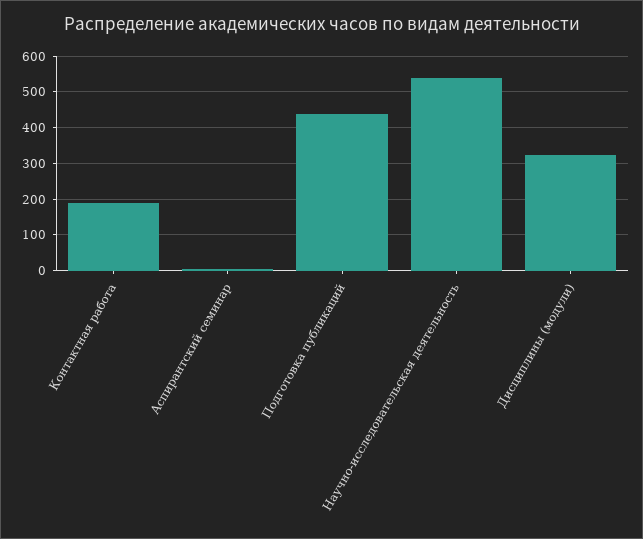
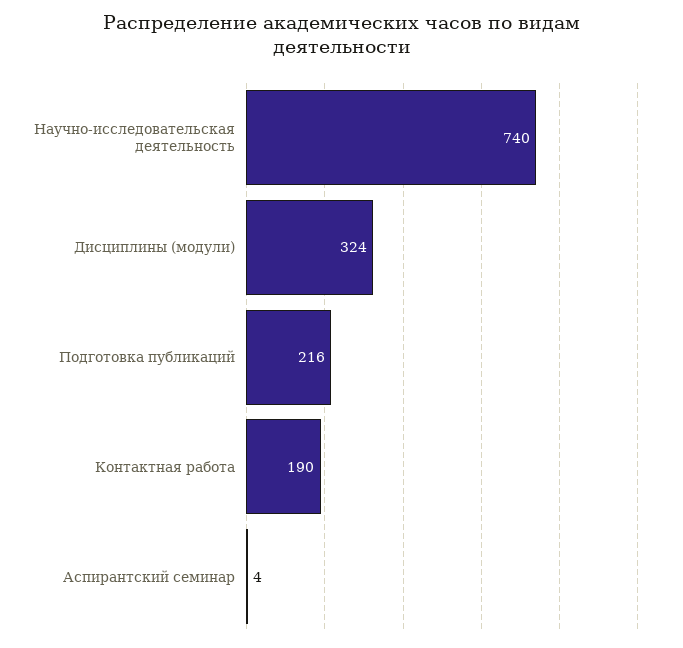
Подготовка публикаций: 440 -> 216
Научно-исследовательская деятельность: 540 -> 740

